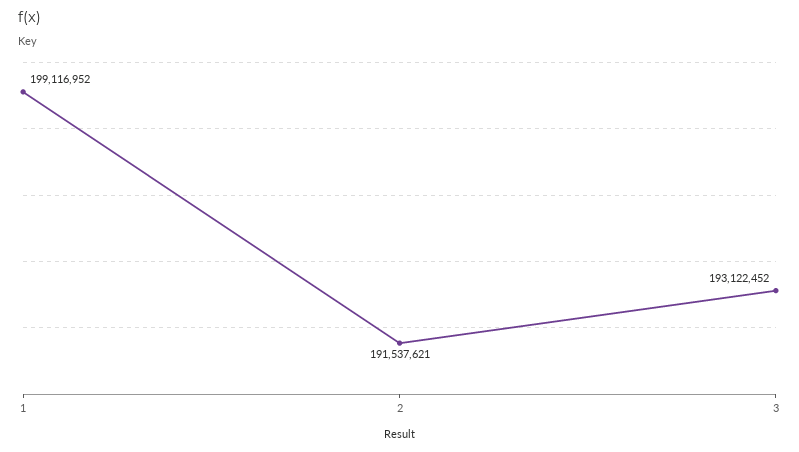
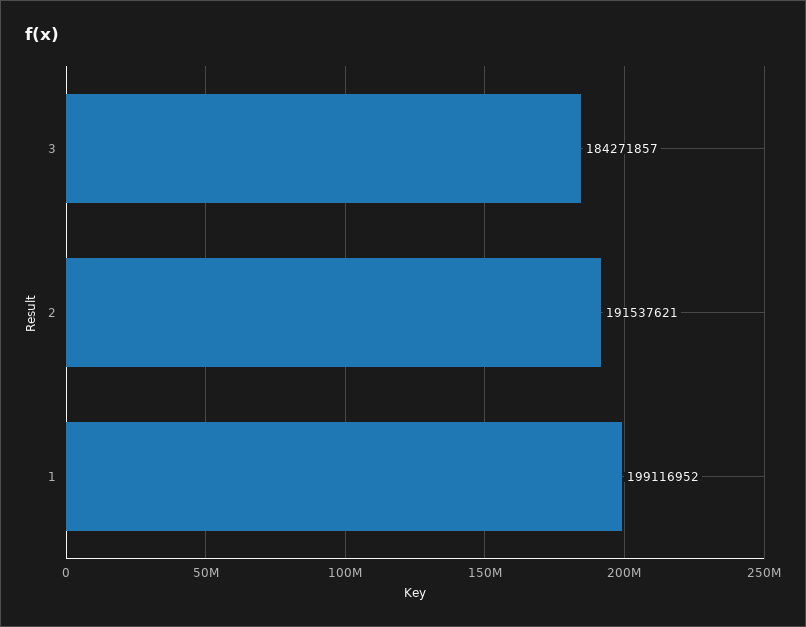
3: 193122452 -> 184271857

